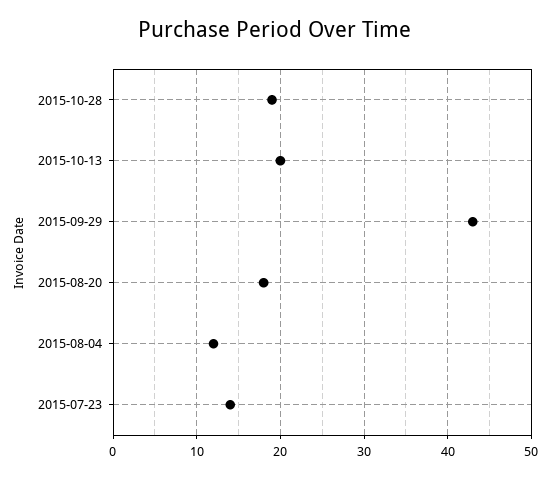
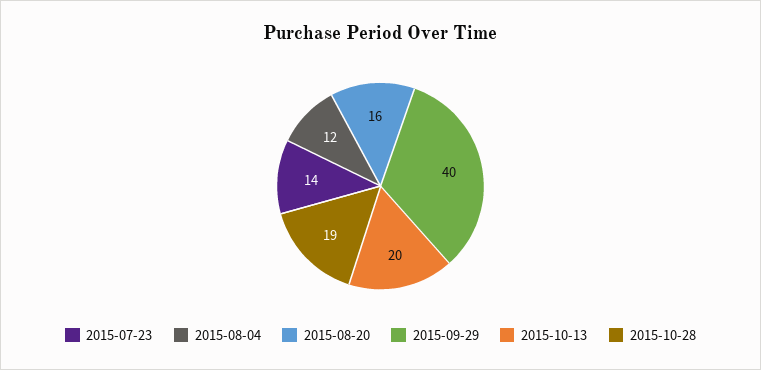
2015-09-29: 43 -> 40
2015-08-20: 18 -> 16

